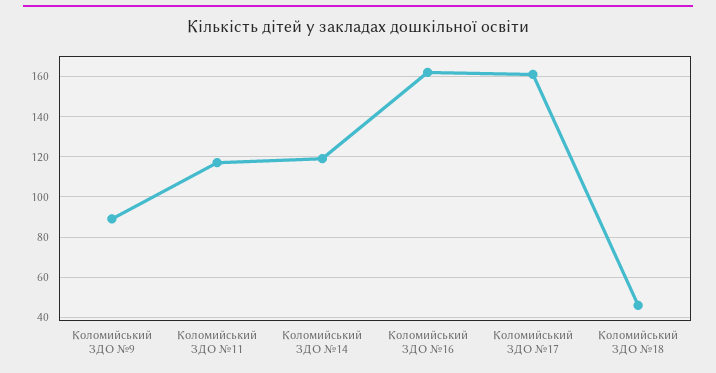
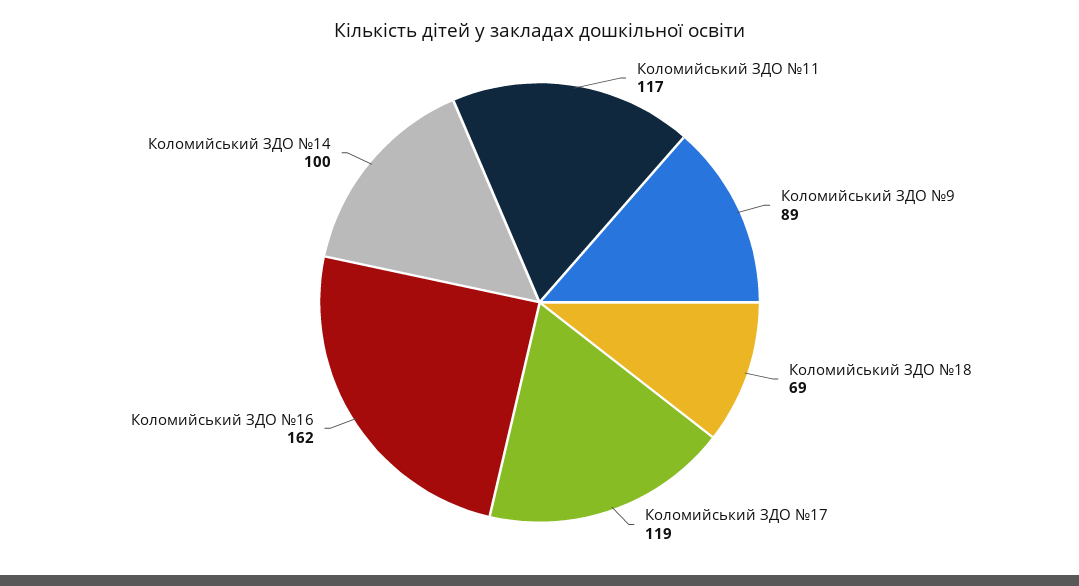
Коломийський ЗДО №14: 120 -> 100
Коломийський ЗДО №17: 160 -> 119
Коломийський ЗДО №18: 45 -> 69

